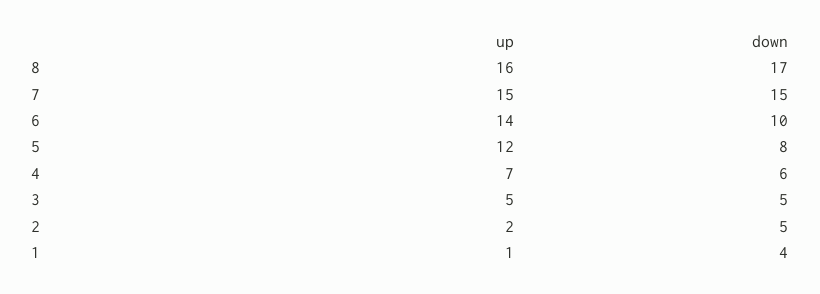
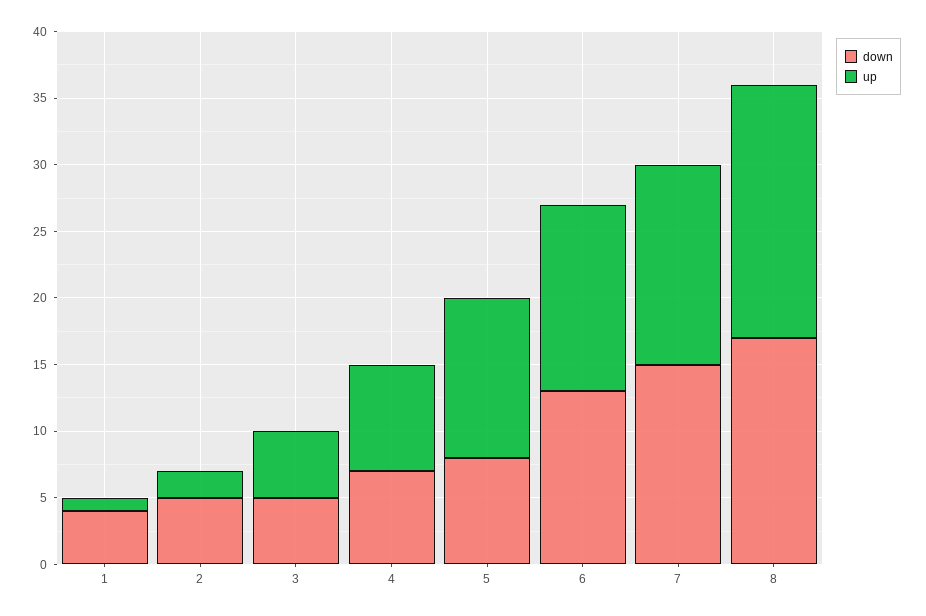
up, 8: 16 -> 19
down, 6: 10 -> 13
up, 4: 7 -> 8
down, 4: 6 -> 7

